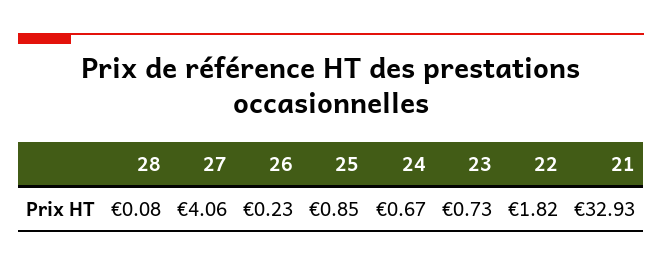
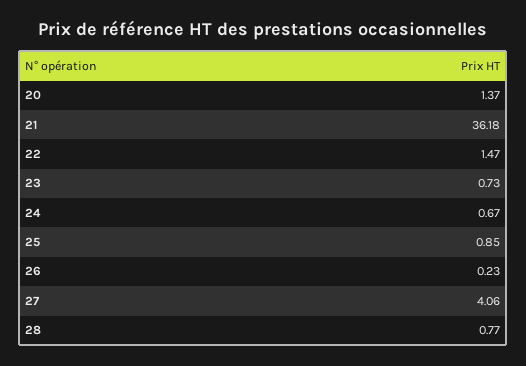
28: 0.08 -> 0.77
22: 1.82 -> 1.47
21: 32.93 -> 36.18
20: none -> 1.37

